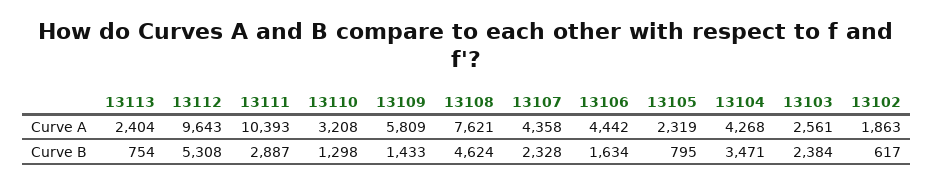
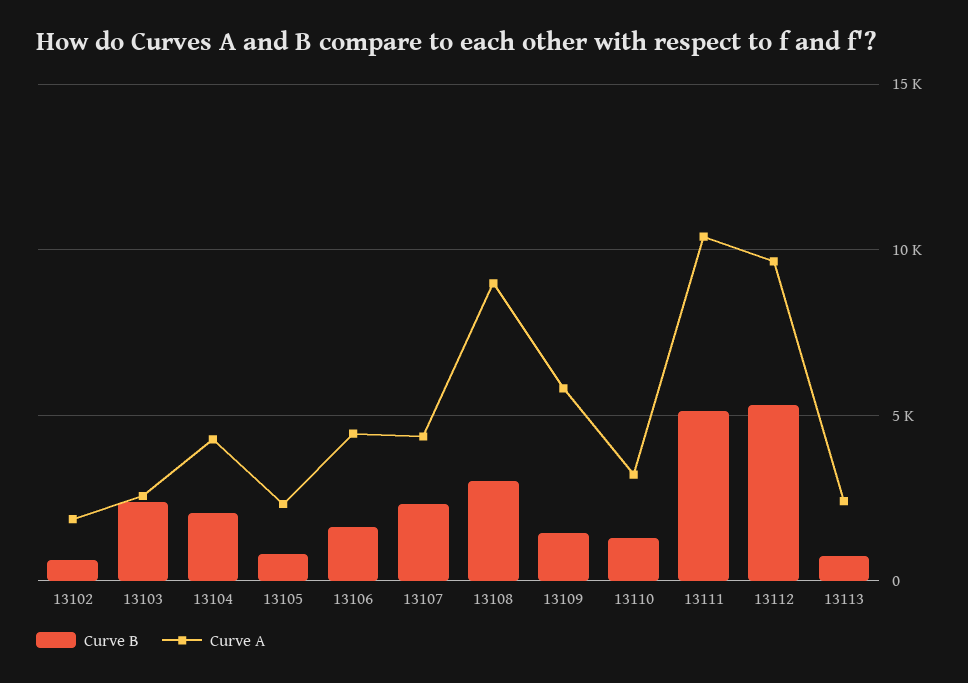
Curve A, 13108: 7621 -> 9000
Curve B, 13111: 2887 -> 5000
Curve B, 13108: 4624 -> 3000
Curve B, 13104: 3471 -> 2000

